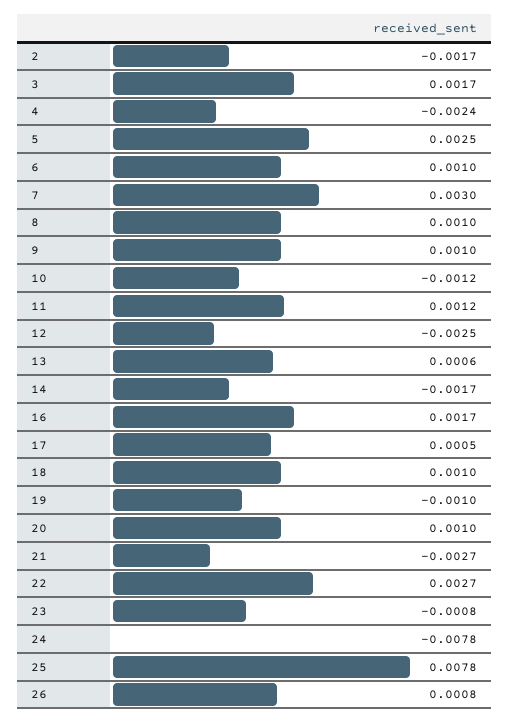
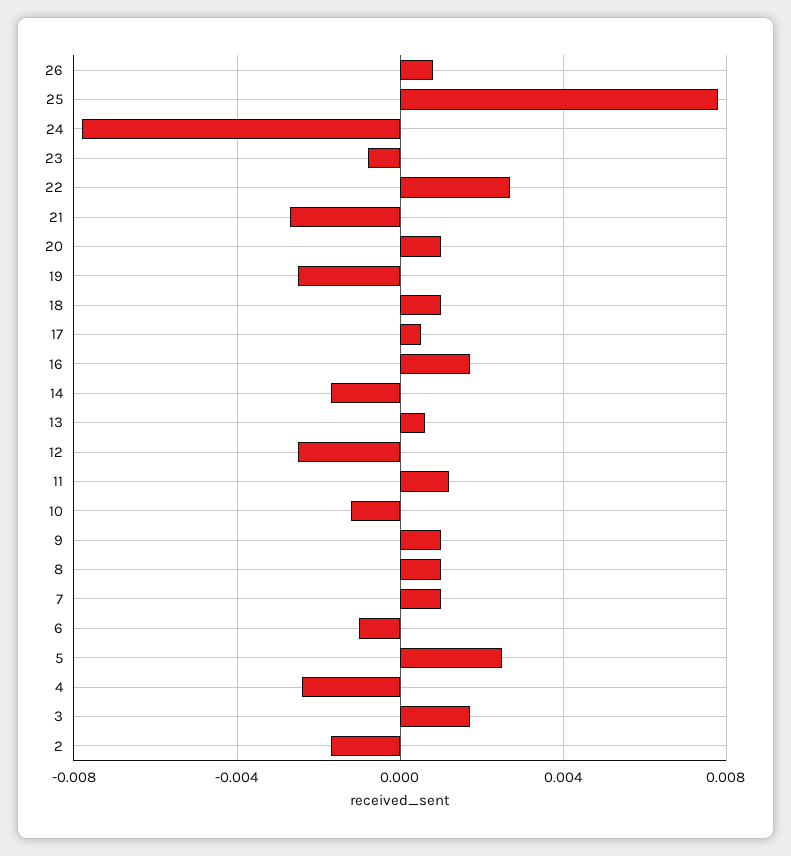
6: 0.001 -> -0.001
7: 0.003 -> 0.001
19: -0.001 -> -0.0025

